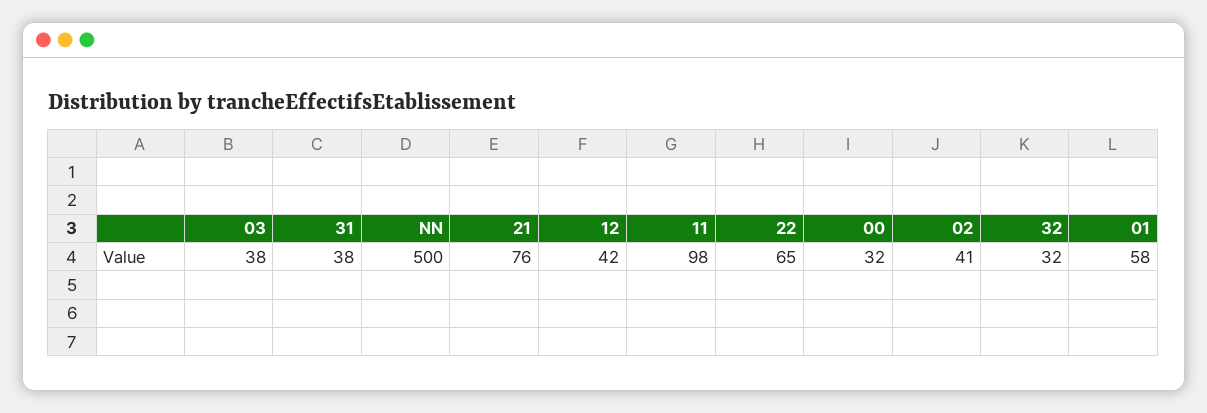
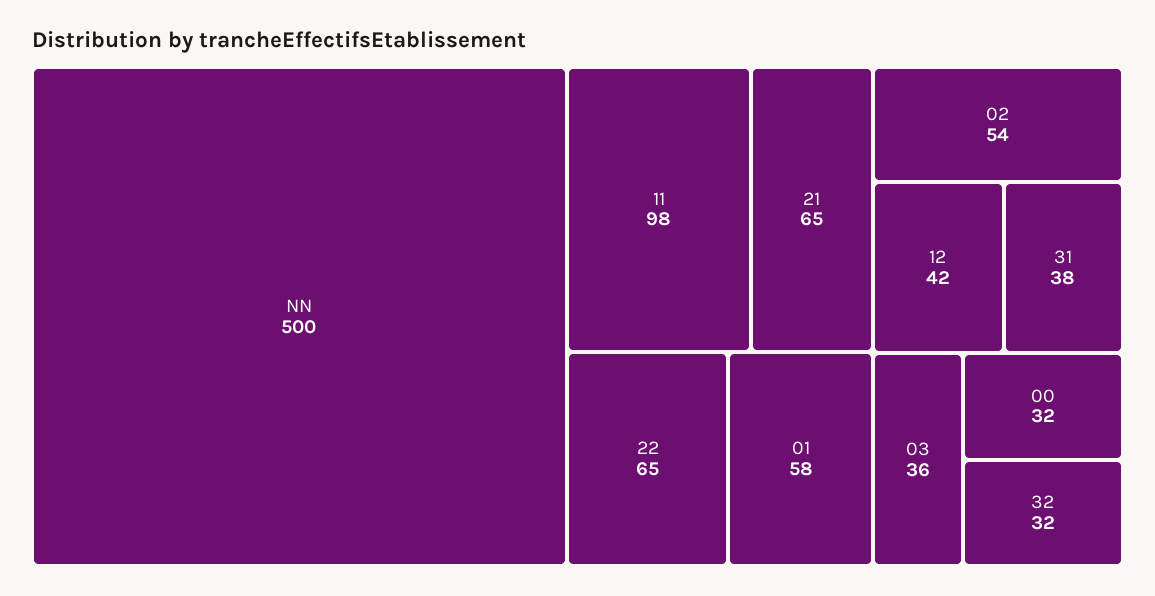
03: 38 -> 36
21: 76 -> 65
02: 41 -> 54

